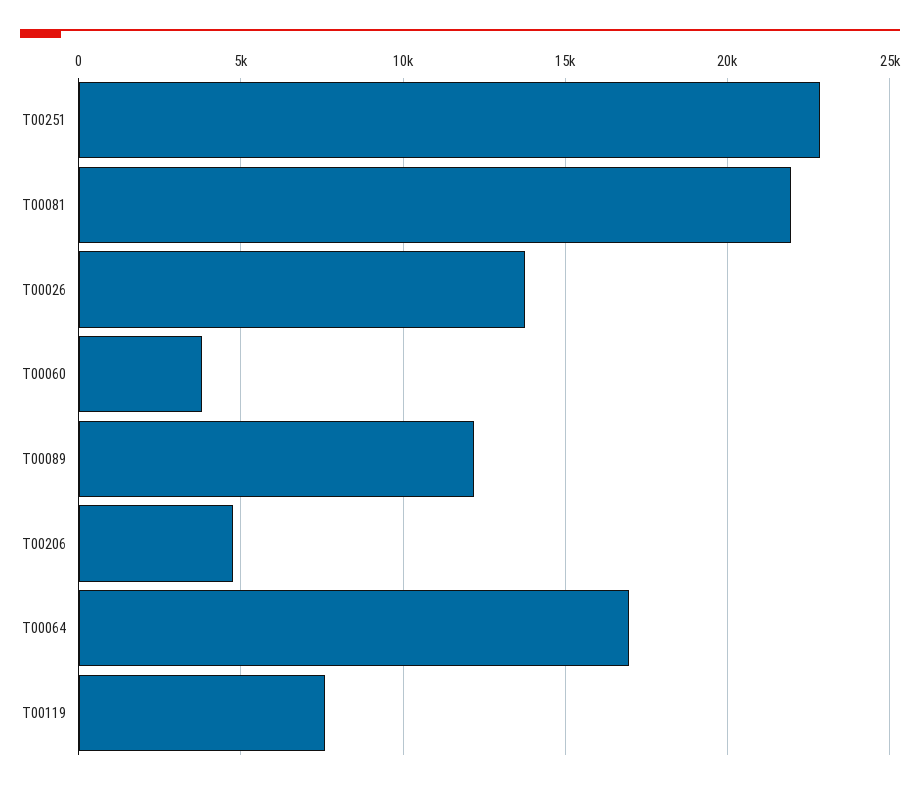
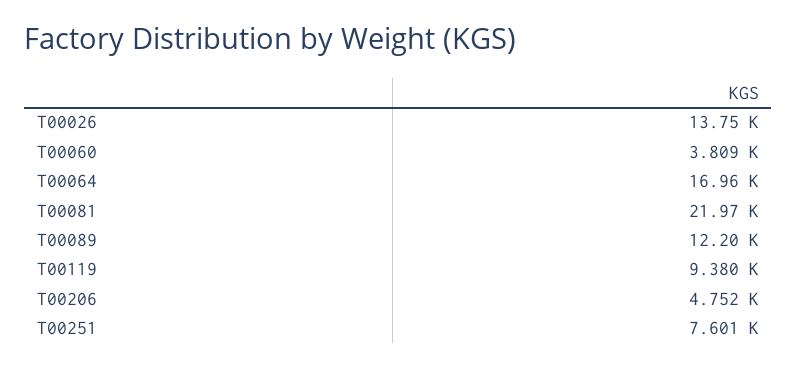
T00251: 23000 -> 7601
T00119: 7500 -> 9380

